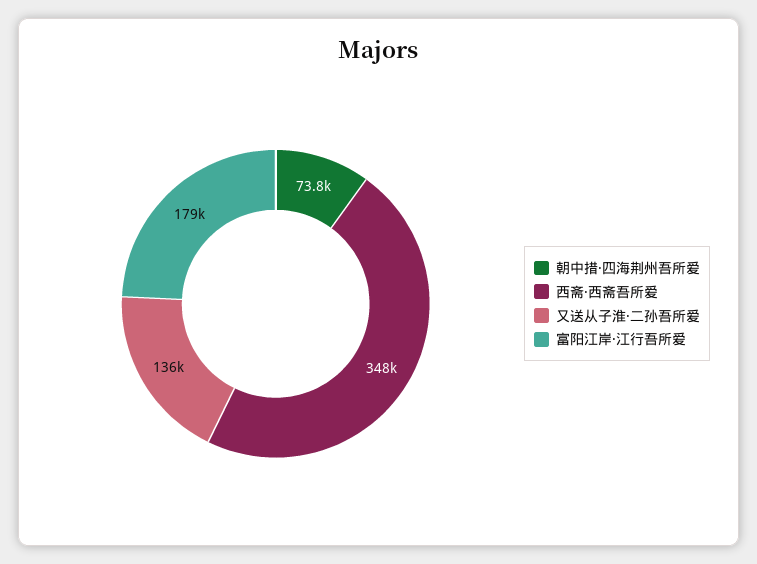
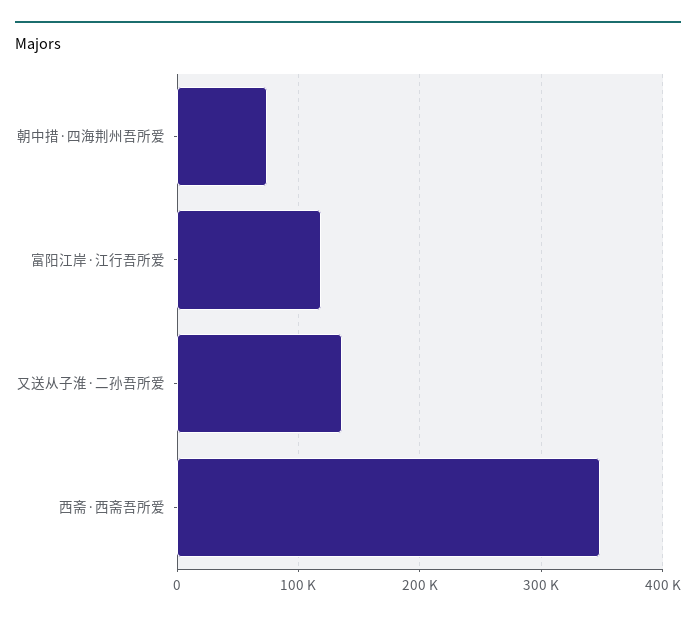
富阳江岸·江行吾所爱: 179000 -> 120000

